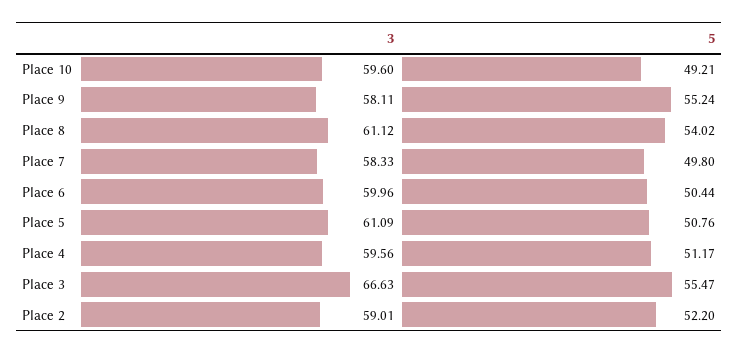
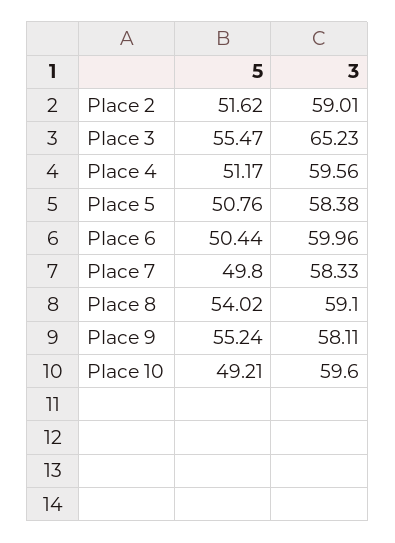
3, Place 8: 61.12 -> 59.1
3, Place 5: 61.09 -> 58.38
3, Place 3: 66.63 -> 65.23
5, Place 2: 52.2 -> 51.62

